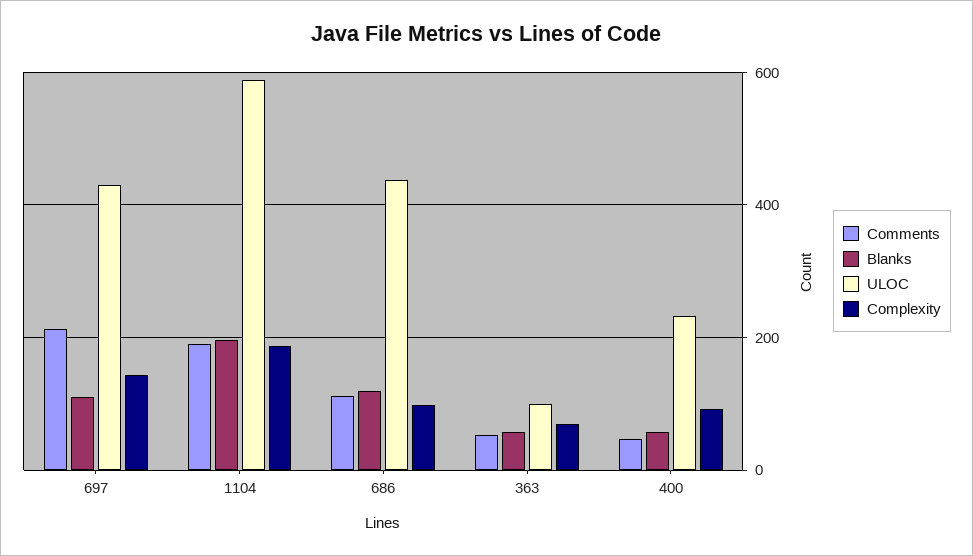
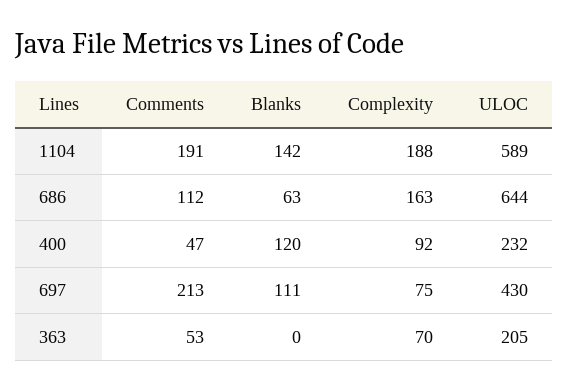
Complexity, 697: 140 -> 75
Blanks, 1104: 200 -> 142
Blanks, 686: 120 -> 63
ULOC, 686: 440 -> 644
Complexity, 686: 100 -> 163
Blanks, 363: 60 -> 0
ULOC, 363: 100 -> 205
Blanks, 400: 60 -> 120

